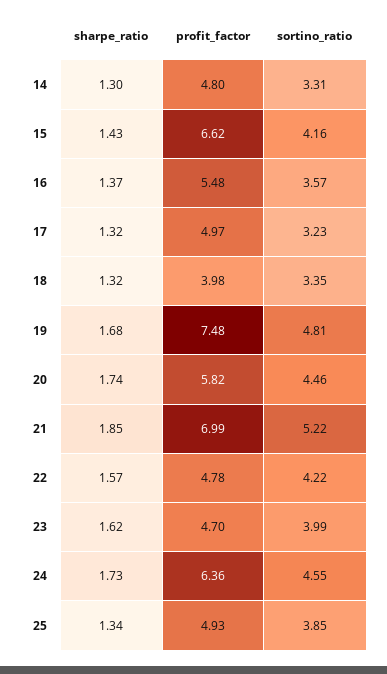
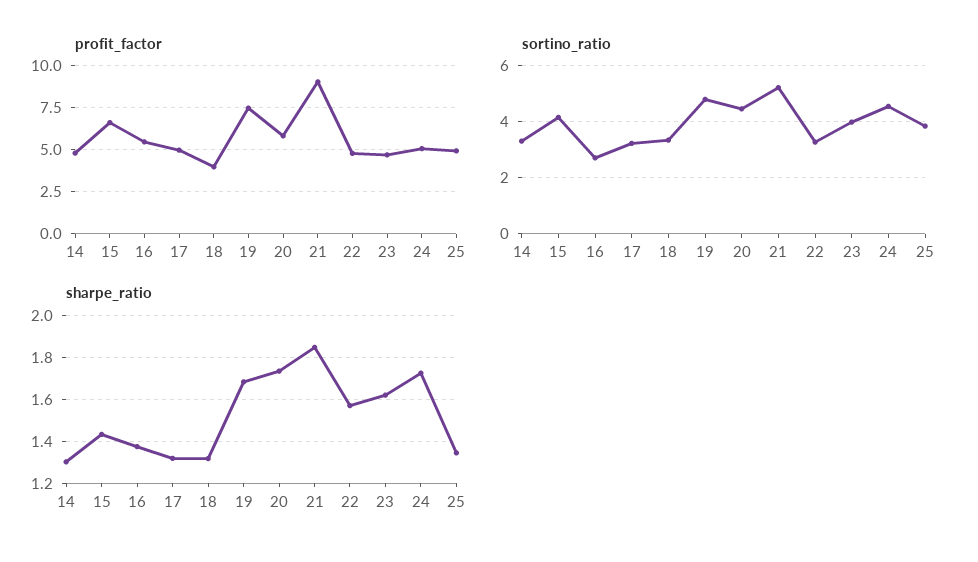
sortino_ratio, 16: 3.57 -> 2.75
profit_factor, 21: 6.99 -> 9
sortino_ratio, 22: 4.22 -> 3.25
profit_factor, 24: 6.36 -> 5

